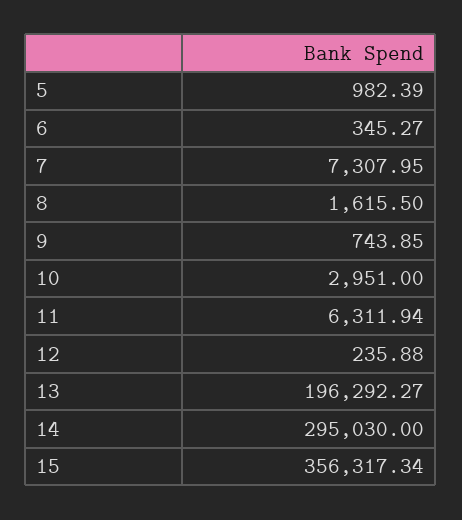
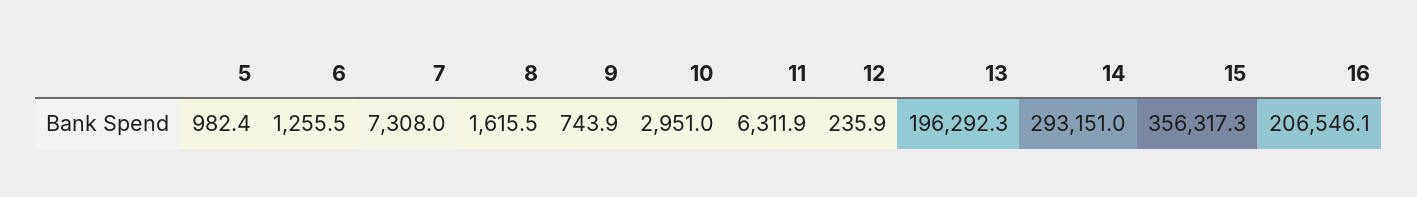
6: 345.27 -> 1255.5
14: 295030 -> 293151
16: none -> 206546.1

